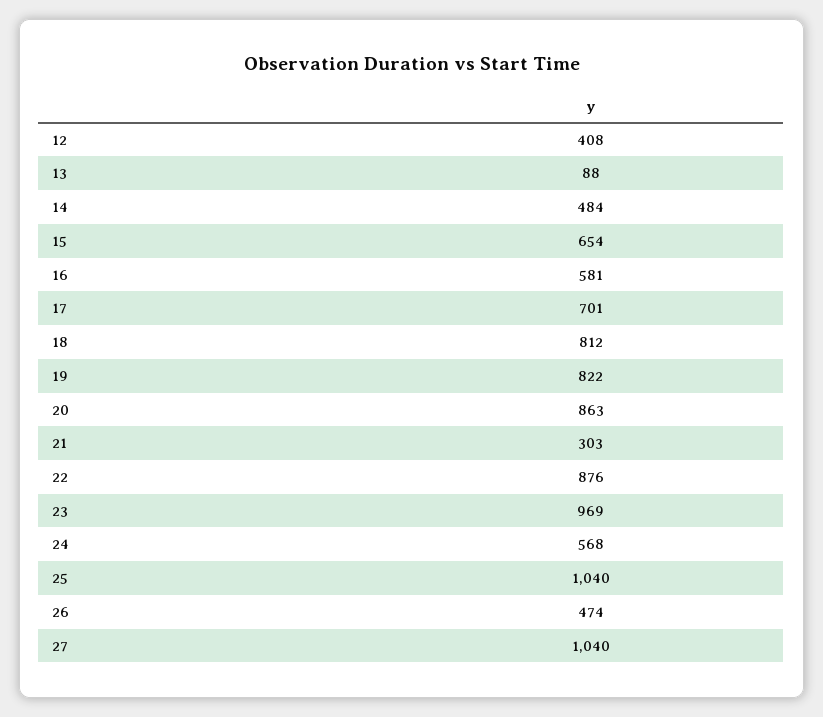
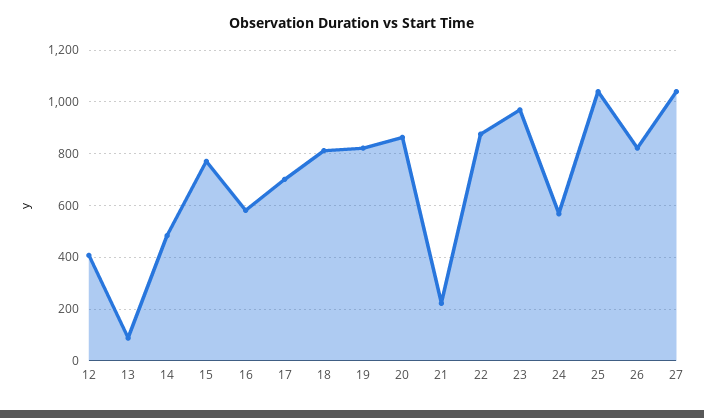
15: 654 -> 775
21: 303 -> 225
26: 474 -> 825

